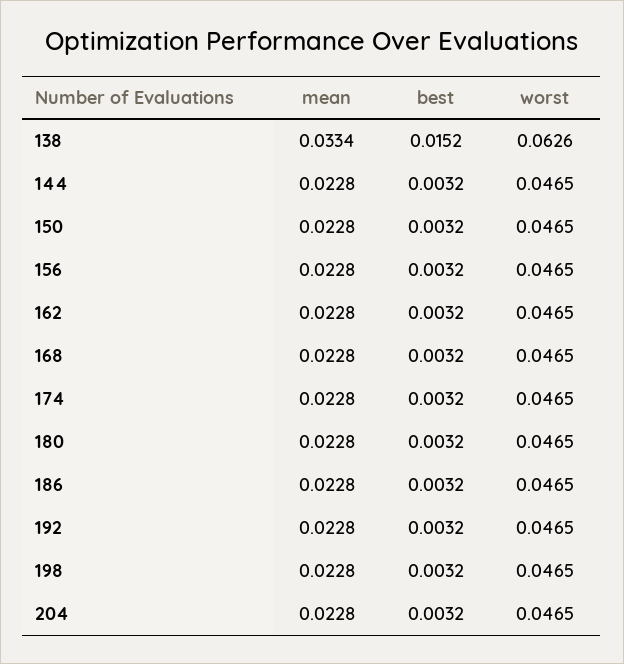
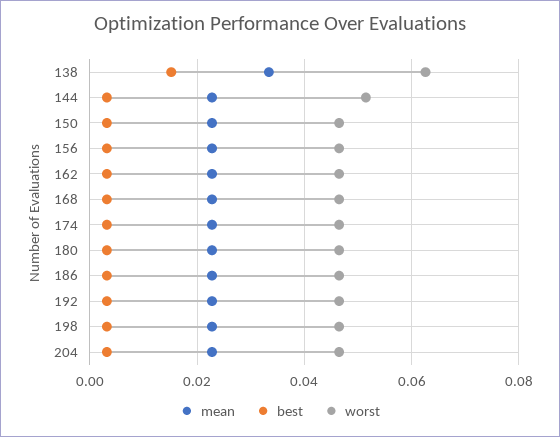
worst, 144: 0.0465 -> 0.052

